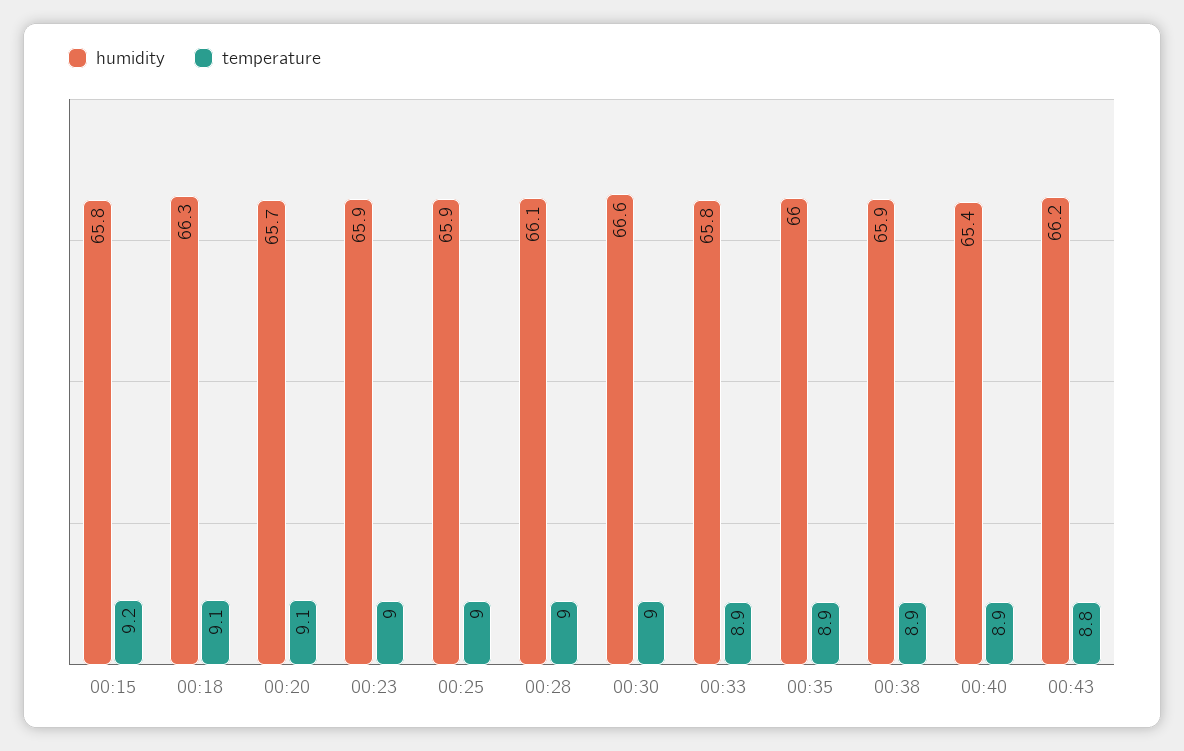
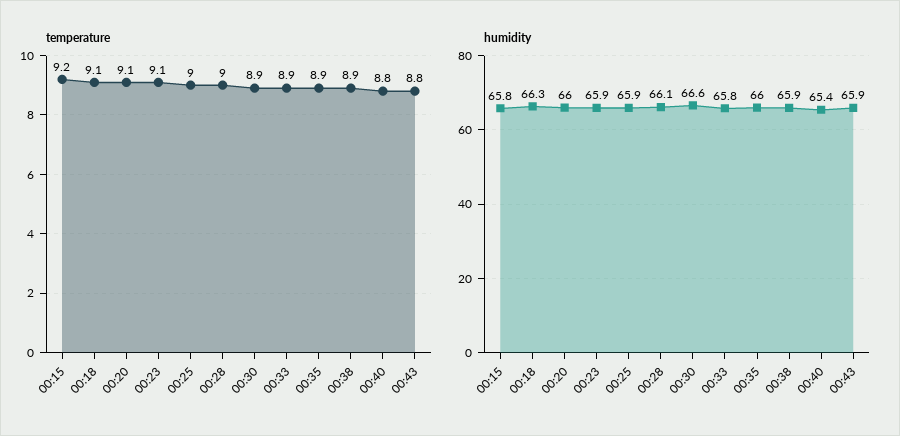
humidity, 00:20: 65.7 -> 66
temperature, 00:23: 9 -> 9.1
temperature, 00:30: 9 -> 8.9
temperature, 00:40: 8.9 -> 8.8
humidity, 00:43: 66.2 -> 65.9

